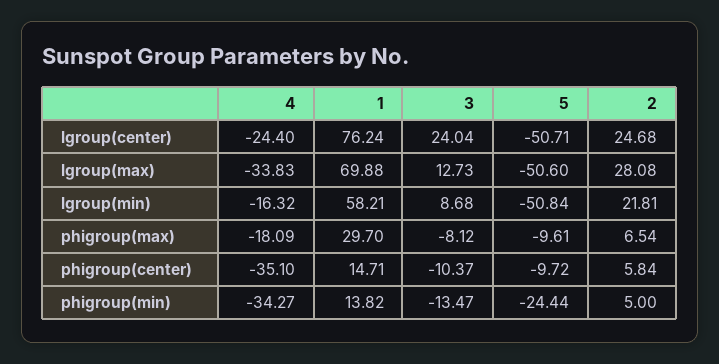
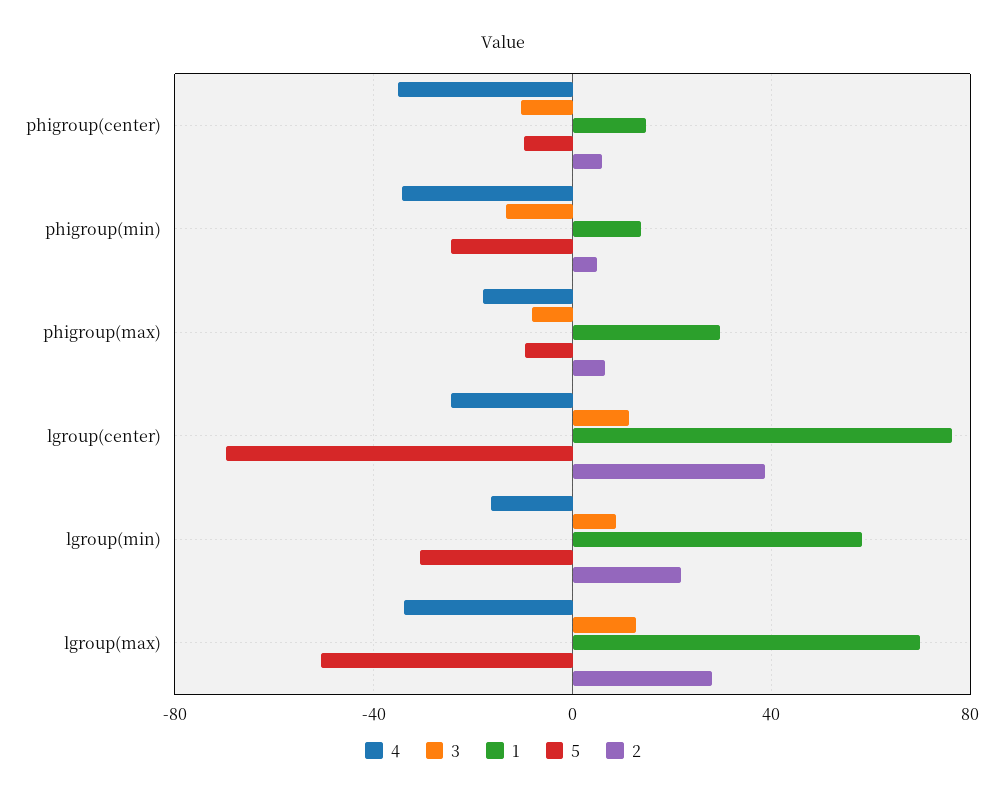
3, lgroup(center): 24.04 -> 10
5, lgroup(center): -50.71 -> -70
2, lgroup(center): 24.68 -> 40
5, lgroup(min): -50.84 -> -30

